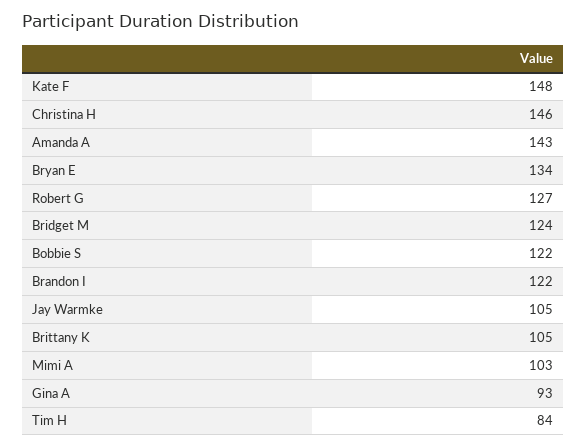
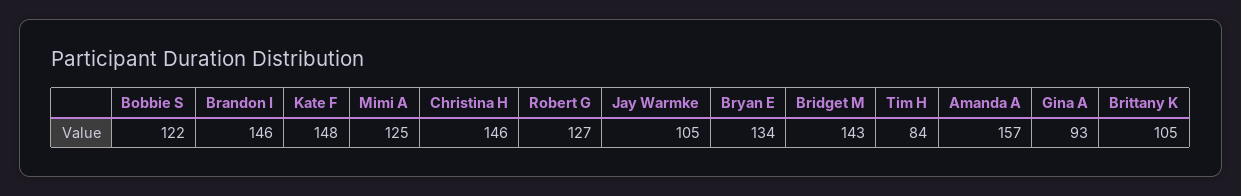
Amanda A: 143 -> 157
Bridget M: 124 -> 143
Brandon I: 122 -> 146
Mimi A: 103 -> 125

